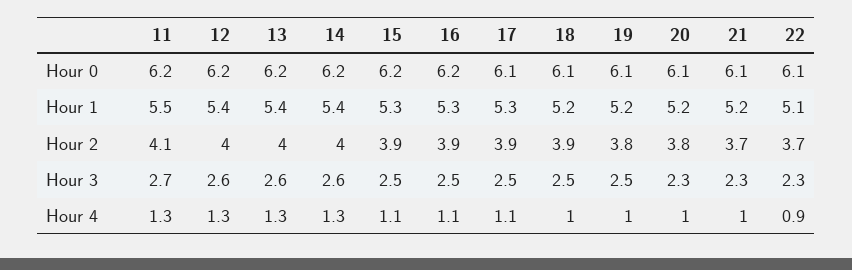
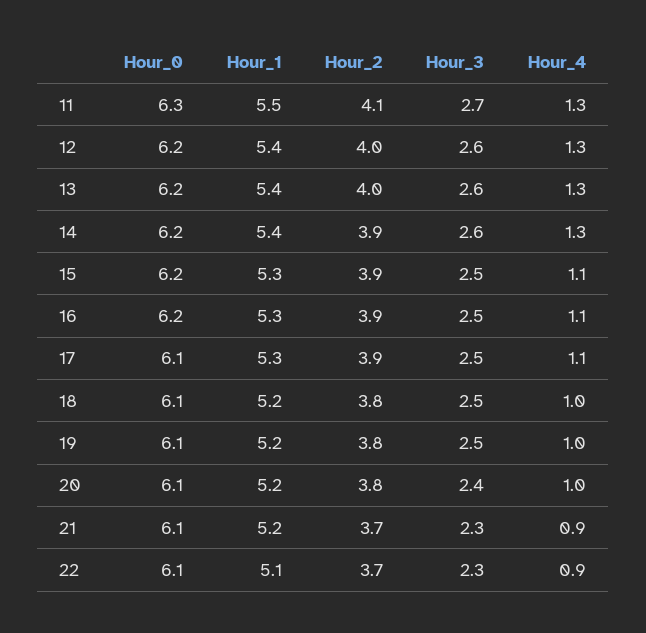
11, Hour 0: 6.2 -> 6.3
14, Hour 2: 4 -> 3.9
18, Hour 2: 3.9 -> 3.8
20, Hour 3: 2.3 -> 2.4
21, Hour 4: 1 -> 0.9

